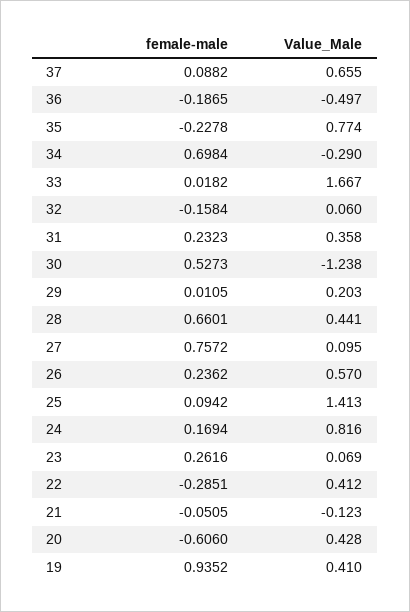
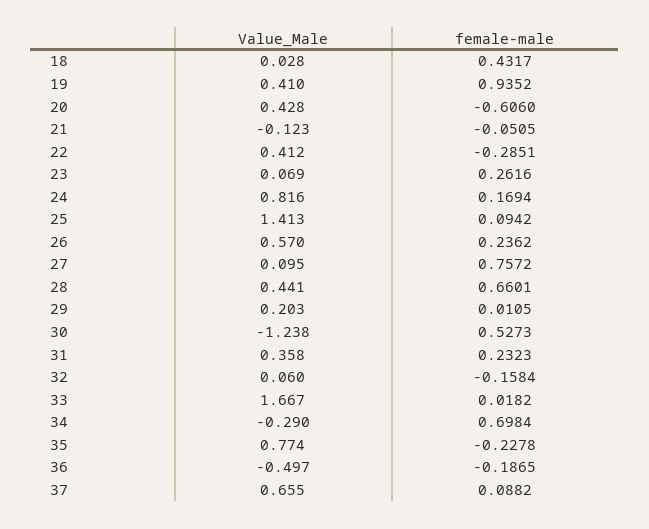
Value_Male, 18: none -> 0.028
female-male, 18: none -> 0.4317

